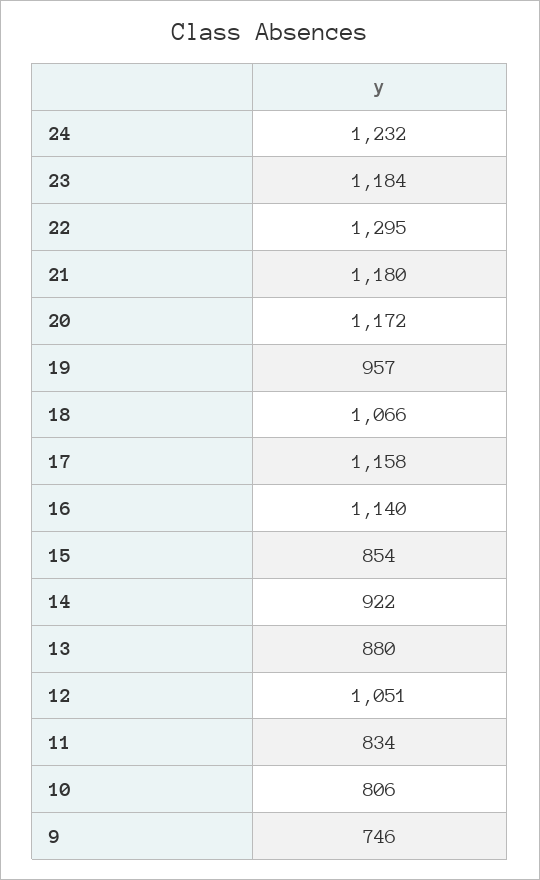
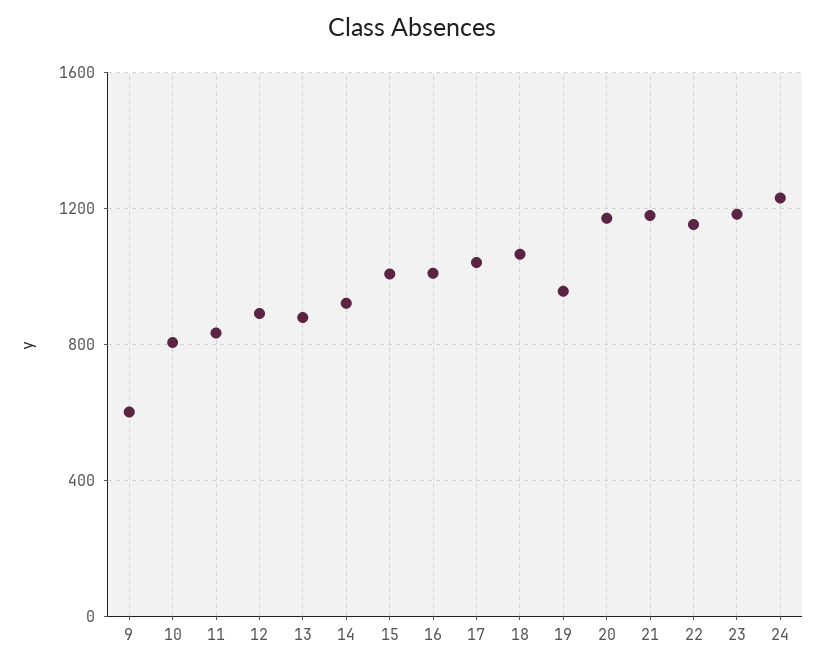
22: 1295 -> 1150
17: 1158 -> 1050
16: 1140 -> 1000
15: 854 -> 1000
12: 1051 -> 900
9: 746 -> 600

